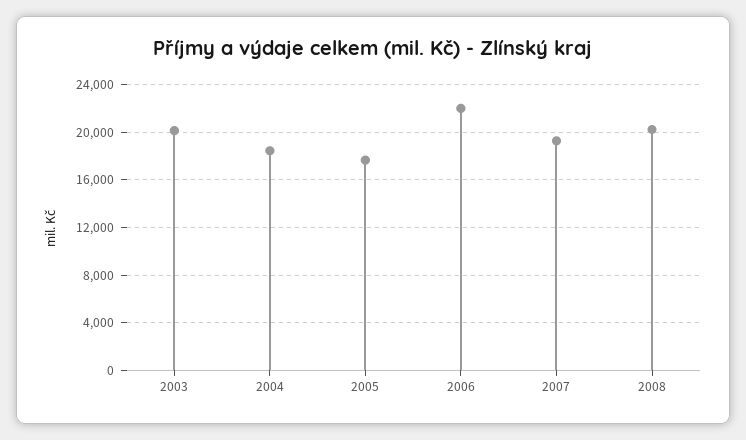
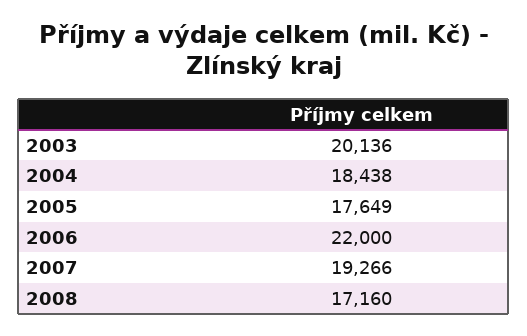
2008: 20000 -> 17160

